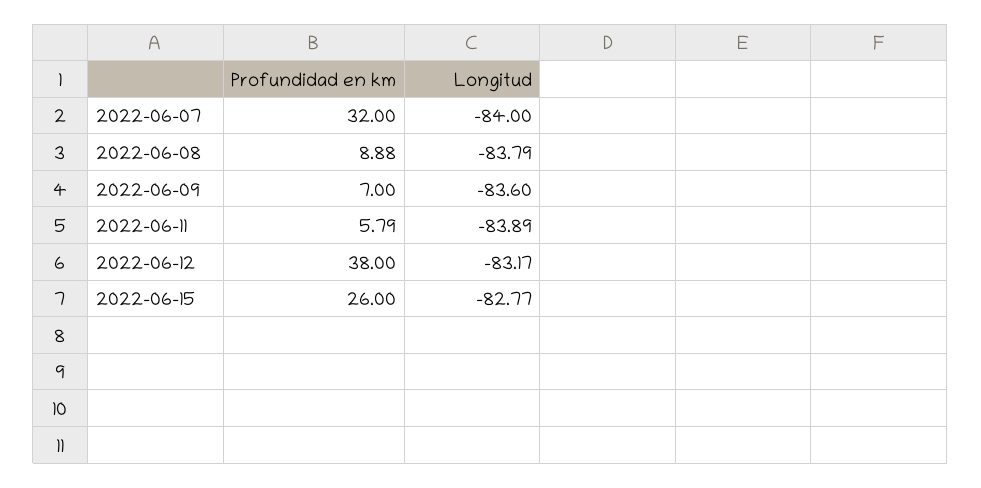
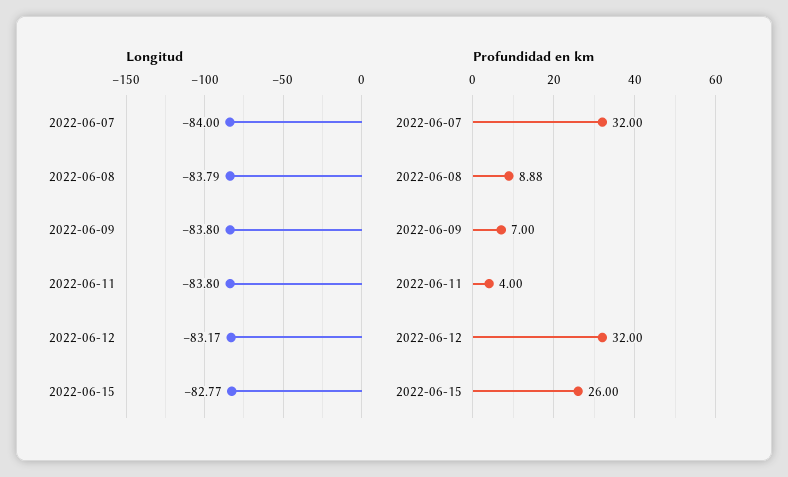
Longitud, 2022-06-09: -83.6 -> -83.8
Profundidad en km, 2022-06-11: 5.79 -> 4
Longitud, 2022-06-11: -83.89 -> -83.8
Profundidad en km, 2022-06-12: 38 -> 32

